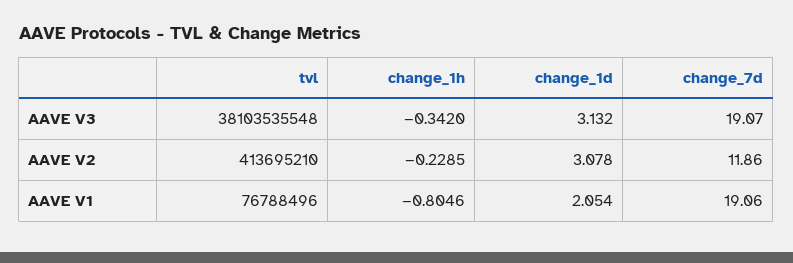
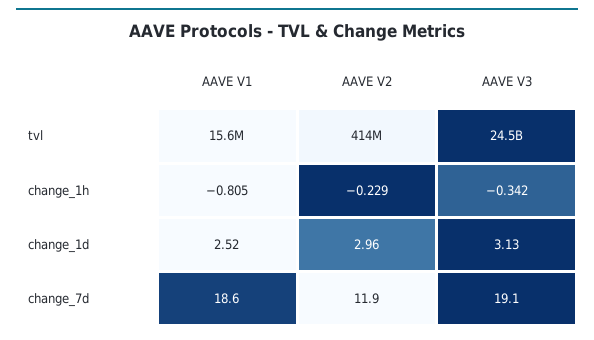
tvl, AAVE V3: 38103535548 -> 24500000000
change_1d, AAVE V2: 3.078 -> 2.96
tvl, AAVE V1: 76788496 -> 15600000
change_1d, AAVE V1: 2.054 -> 2.52
change_7d, AAVE V1: 19.06 -> 18.6

